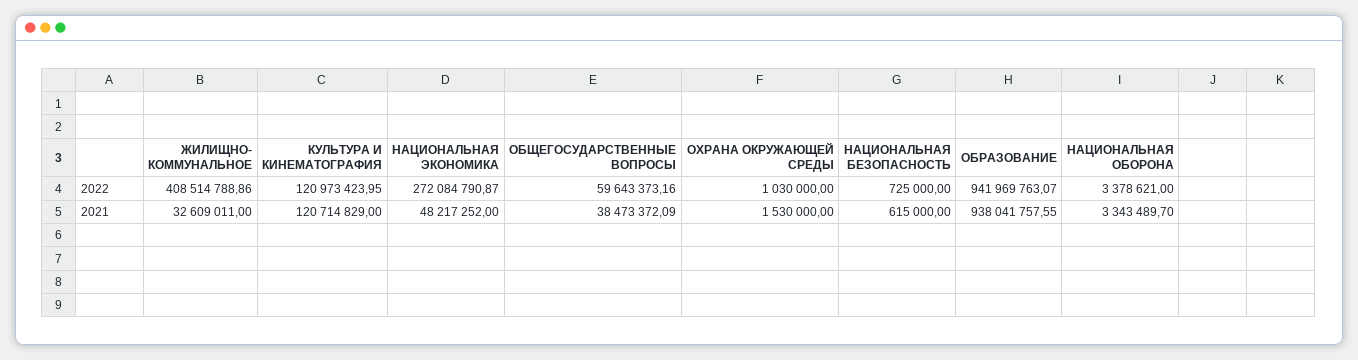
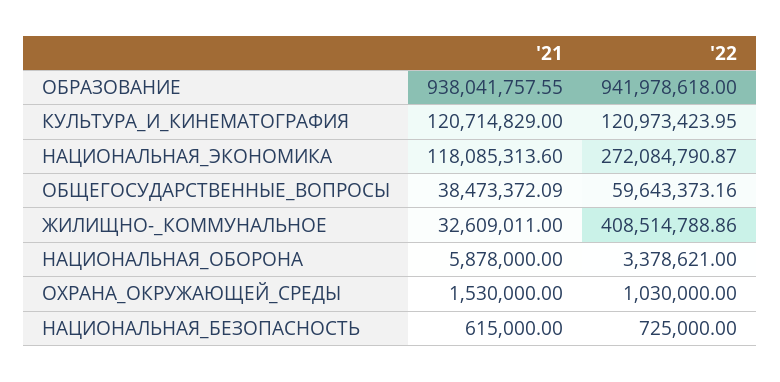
ОБРАЗОВАНИЕ, 2022: 941969763.07 -> 941978618
НАЦИОНАЛЬНАЯ ЭКОНОМИКА, 2021: 48217252 -> 118085313.6
НАЦИОНАЛЬНАЯ ОБОРОНА, 2021: 3343489.7 -> 5878000

